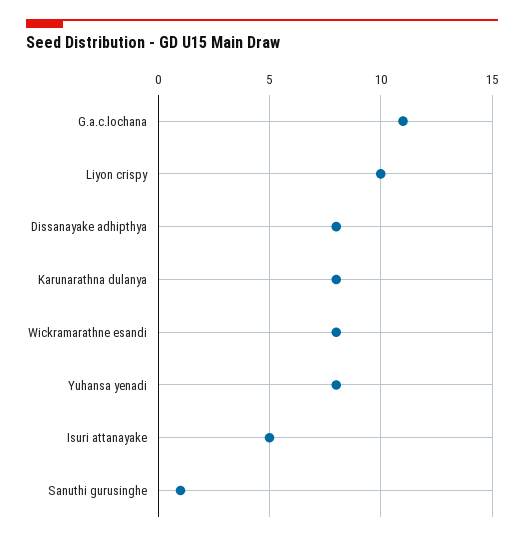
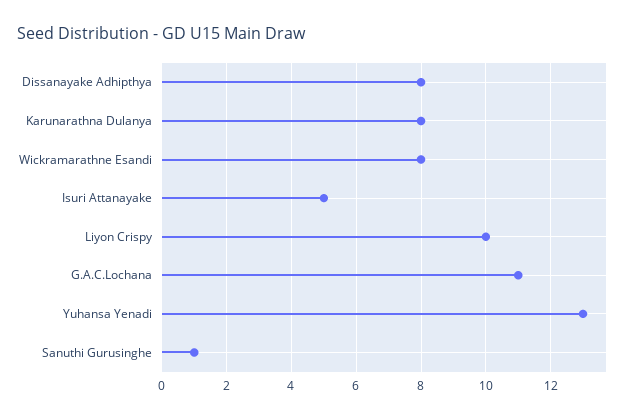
Yuhansa yenadi: 8 -> 13

